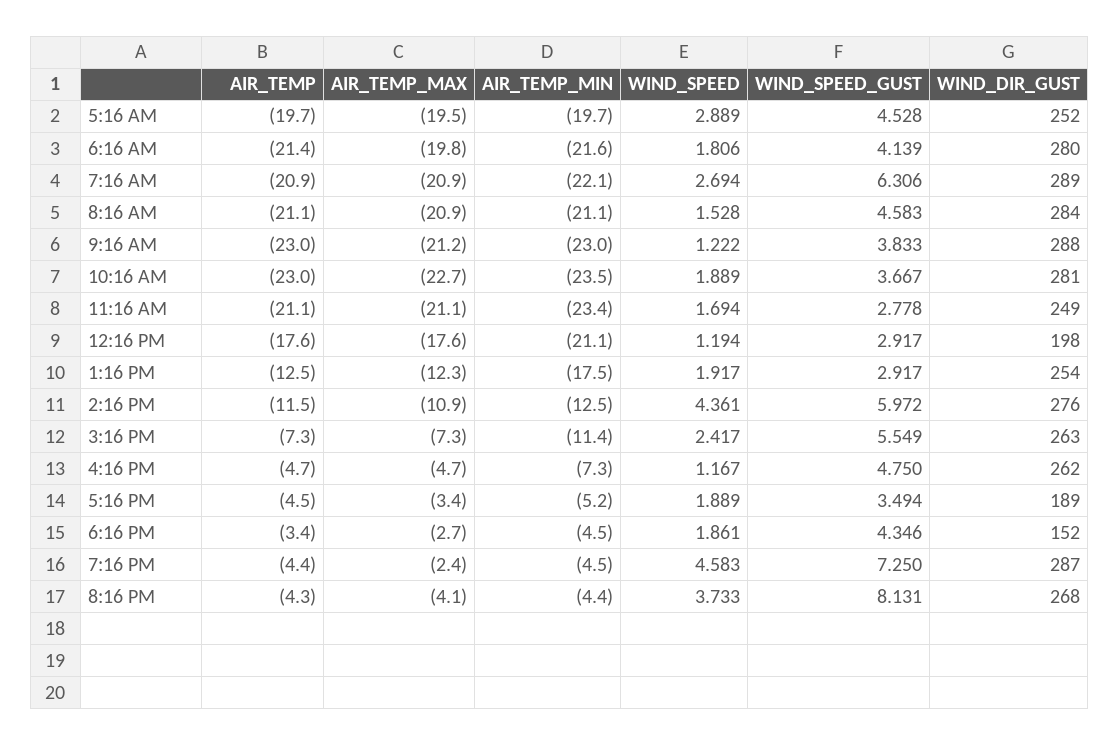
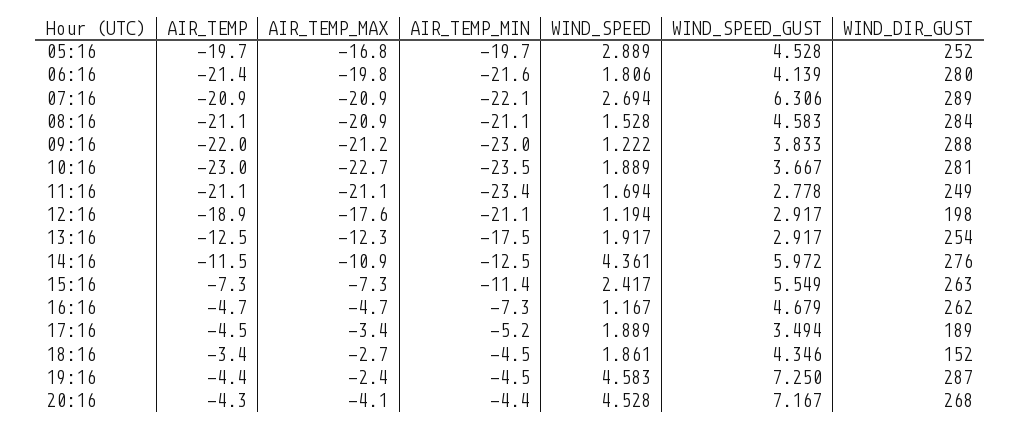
AIR_TEMP_MAX, 5:16 AM: -19.5 -> -16.8
AIR_TEMP, 9:16 AM: -23 -> -22
AIR_TEMP, 12:16 PM: -17.6 -> -18.9
WIND_SPEED_GUST, 4:16 PM: 4.75 -> 4.679
WIND_SPEED, 8:16 PM: 3.733 -> 4.528
WIND_SPEED_GUST, 8:16 PM: 8.131 -> 7.167

